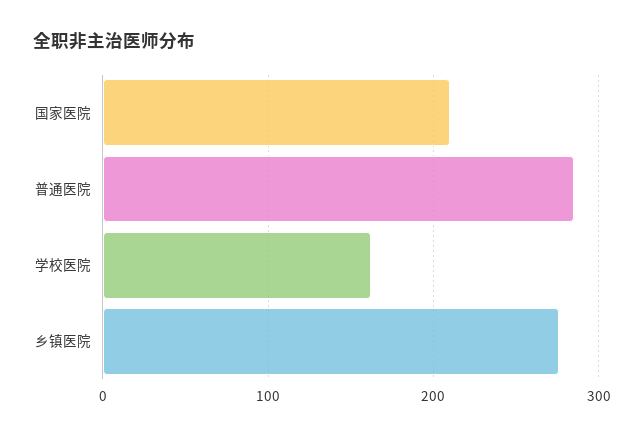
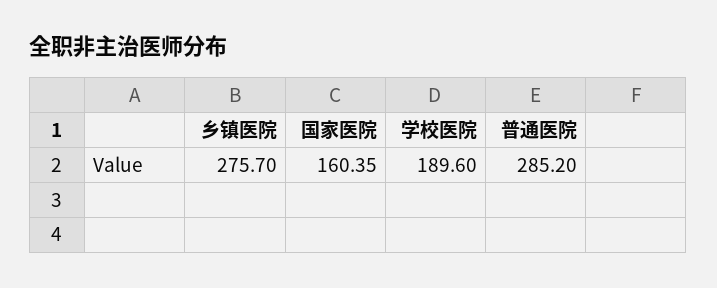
国家医院: 210 -> 160.35
学校医院: 160 -> 189.6

